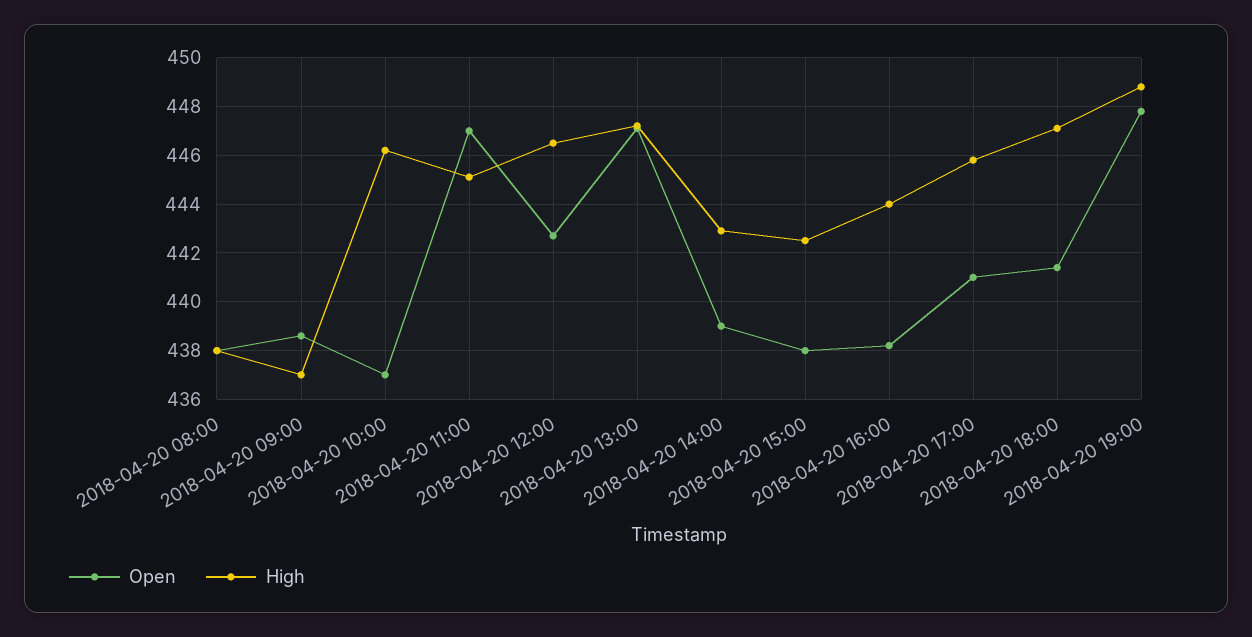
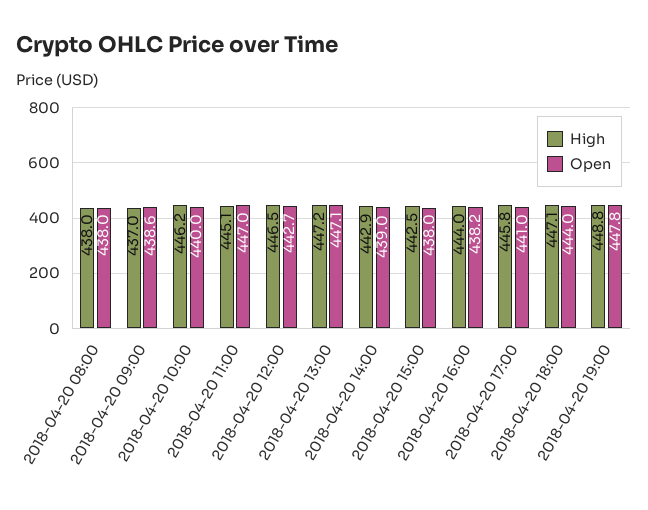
Open, 2018-04-20 10:00: 437 -> 440
Open, 2018-04-20 18:00: 441.5 -> 444

